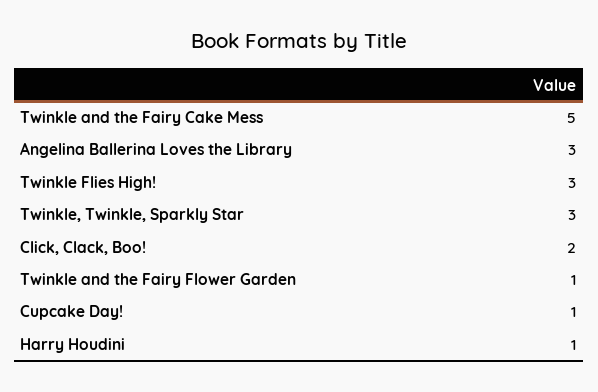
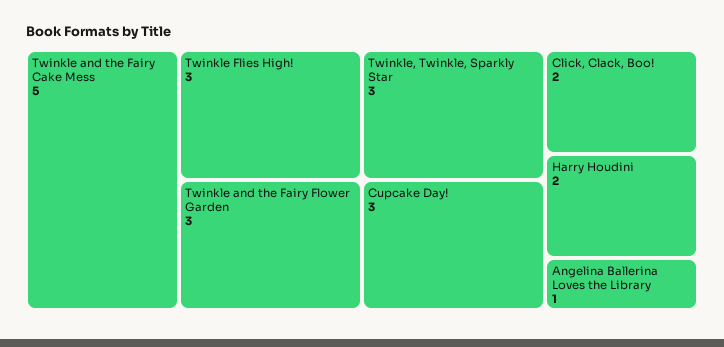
Angelina Ballerina Loves the Library: 3 -> 1
Twinkle and the Fairy Flower Garden: 1 -> 3
Cupcake Day!: 1 -> 3
Harry Houdini: 1 -> 2

